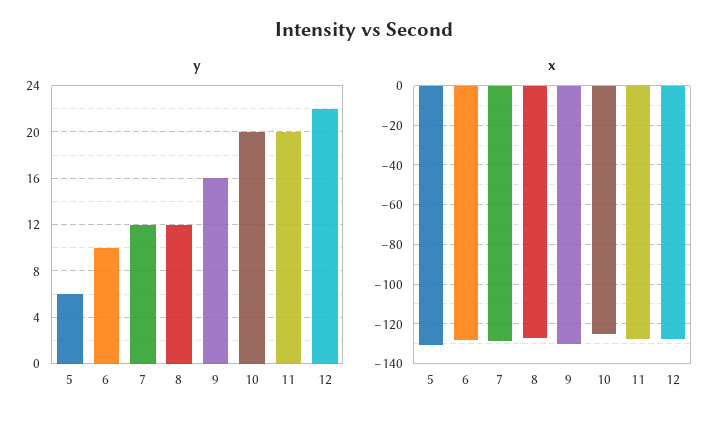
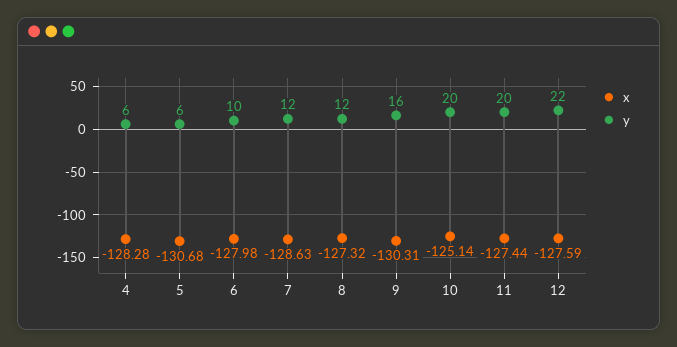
x, 4: none -> -128.28
y, 4: none -> 6

